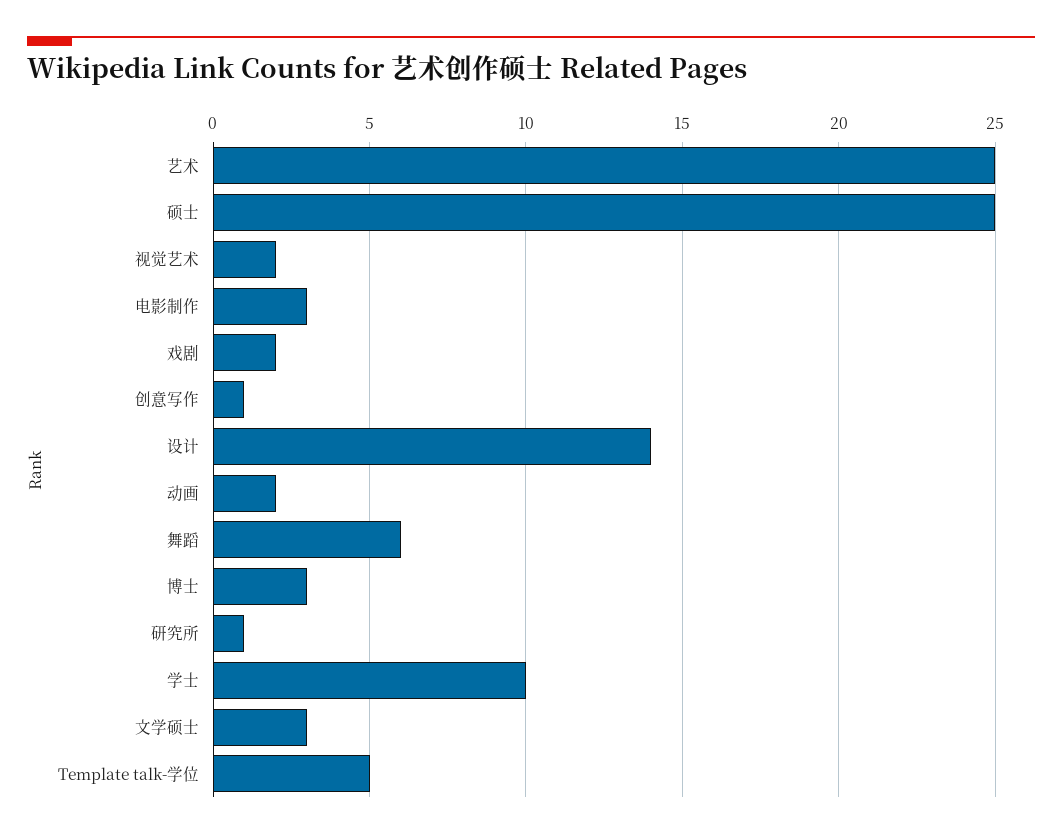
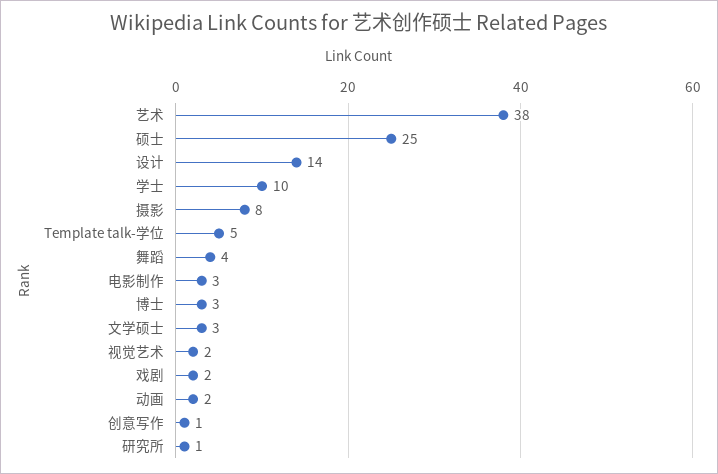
艺术: 25 -> 38
舞蹈: 6 -> 4
摄影: none -> 8

